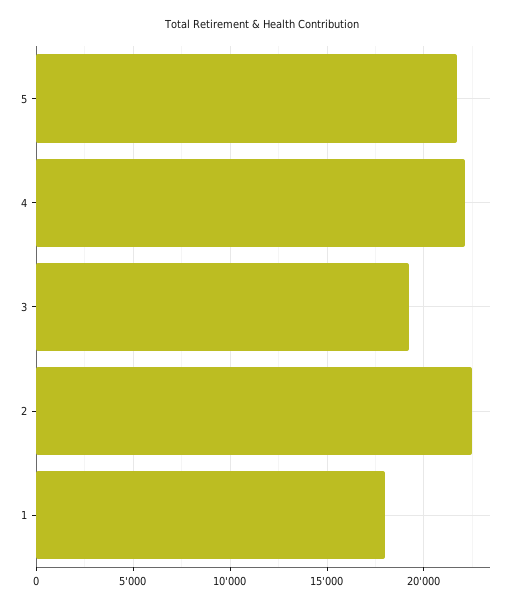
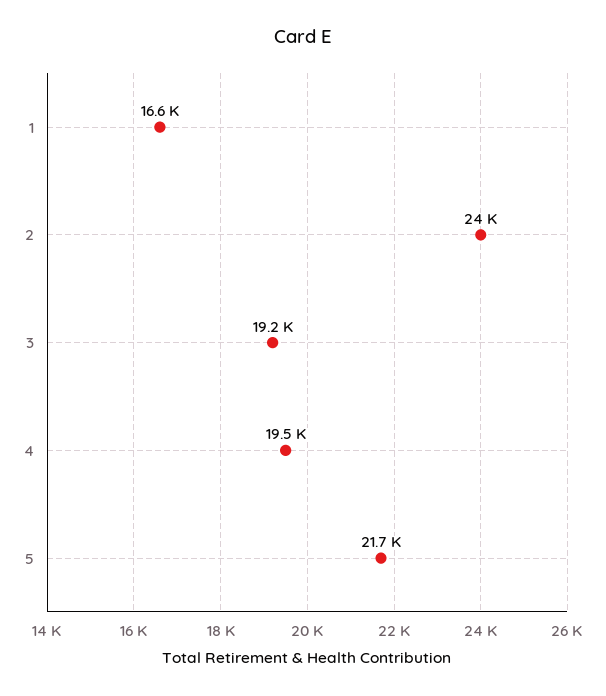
4: 22000 -> 19500
2: 22500 -> 24000
1: 18000 -> 16600

